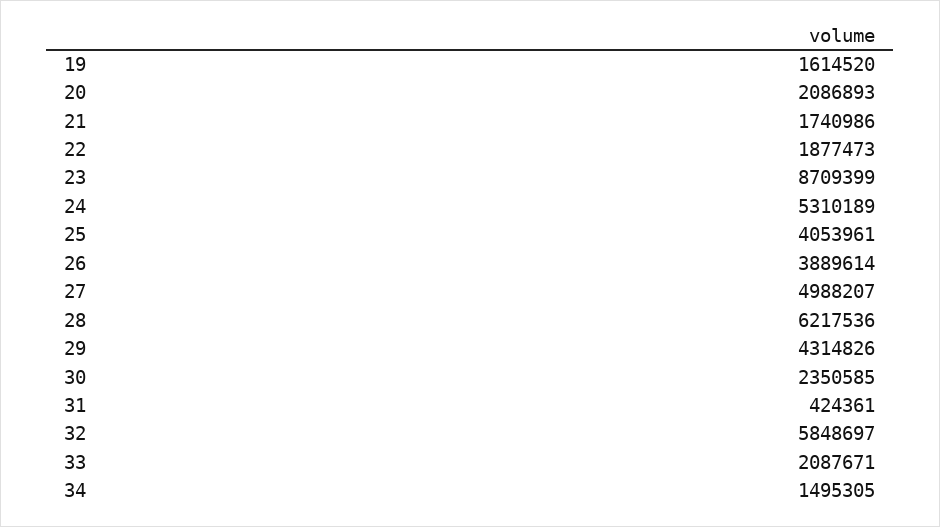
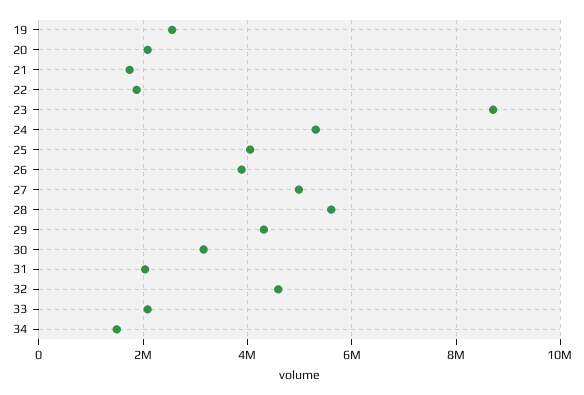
19: 1614520 -> 2600000
28: 6217536 -> 5600000
30: 2350585 -> 3200000
31: 424361 -> 2000000
32: 5848697 -> 4600000

